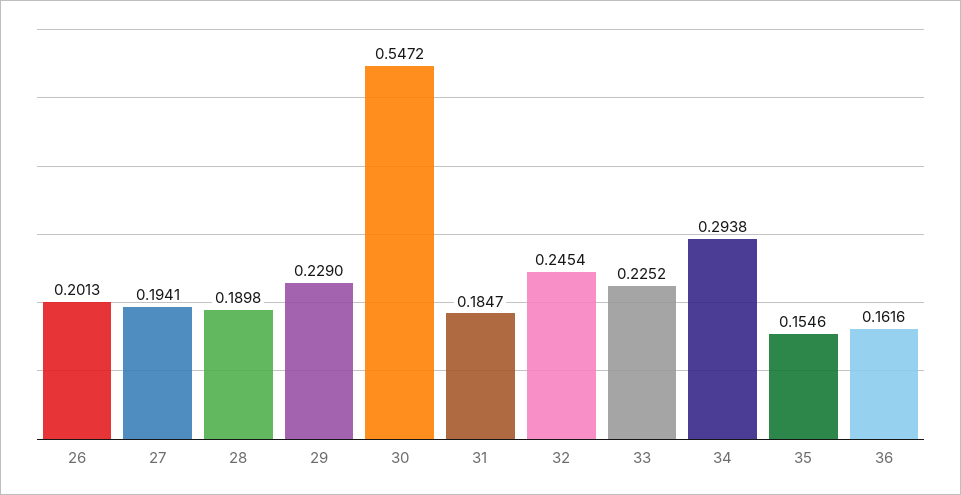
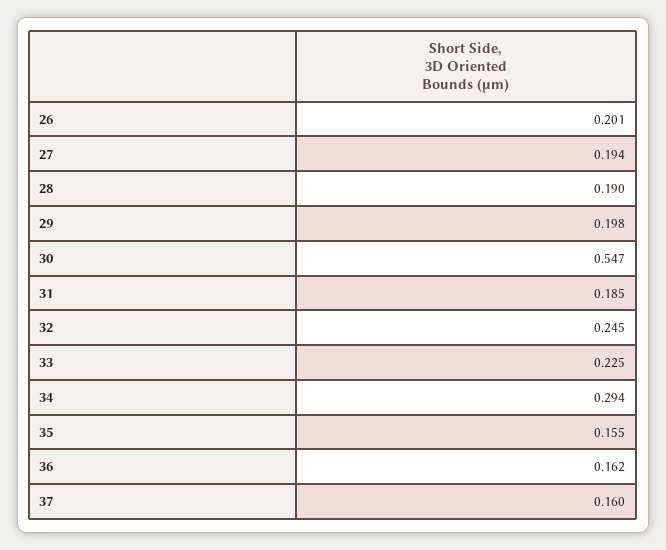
29: 0.229 -> 0.198
37: none -> 0.16

